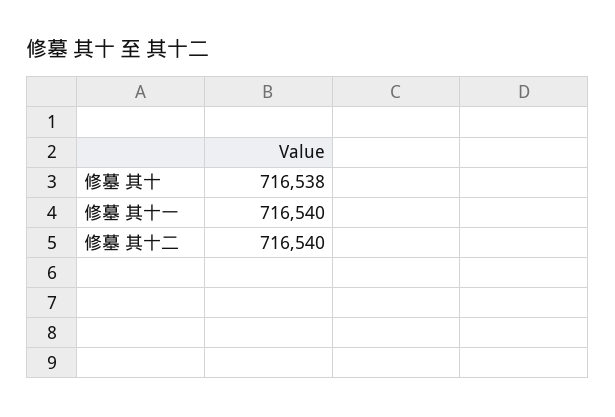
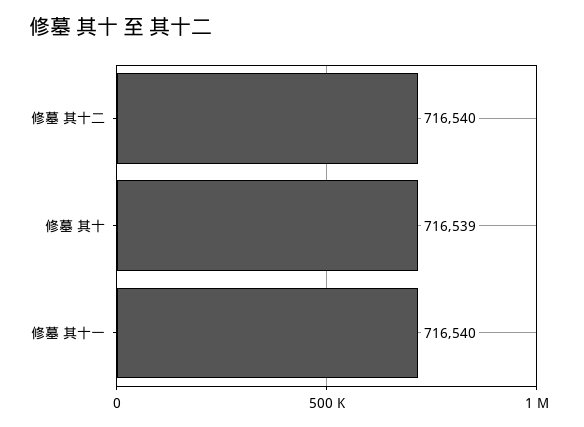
修墓 其十: 716538 -> 716539

